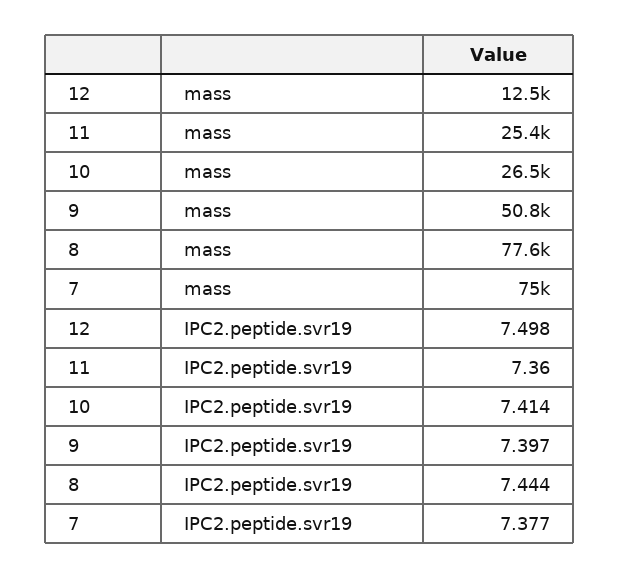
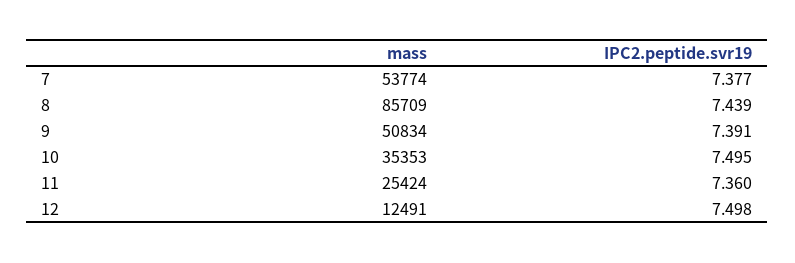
10, mass: 26500 -> 35353
8, mass: 77600 -> 85709
7, mass: 75000 -> 53774
10, IPC2.peptide.svr19: 7.414 -> 7.495
9, IPC2.peptide.svr19: 7.397 -> 7.391
8, IPC2.peptide.svr19: 7.444 -> 7.439

